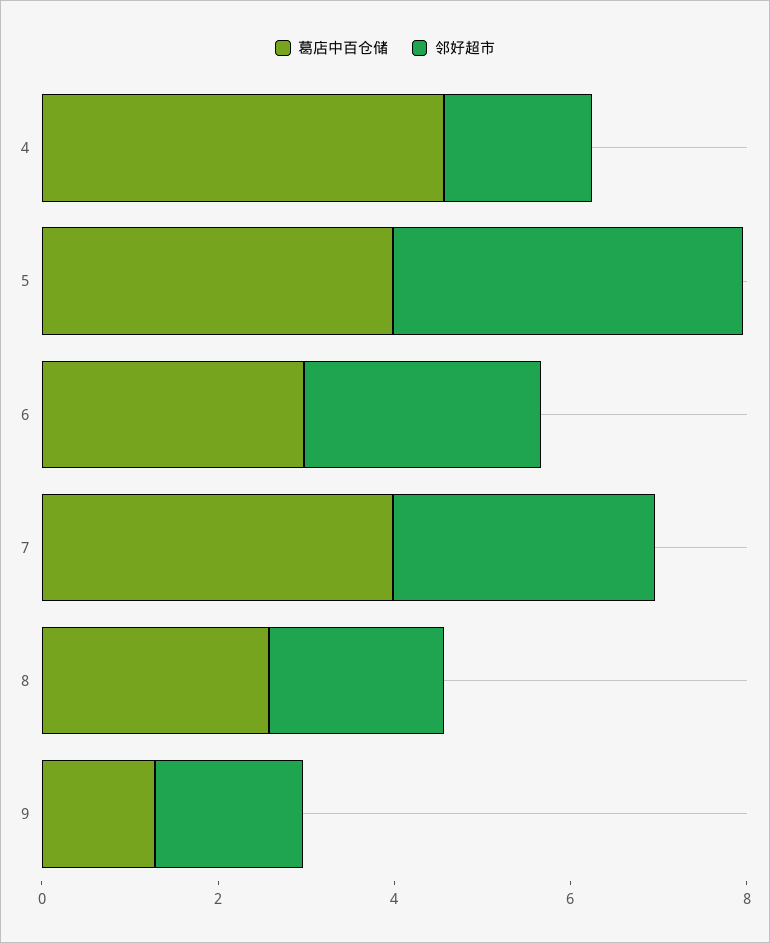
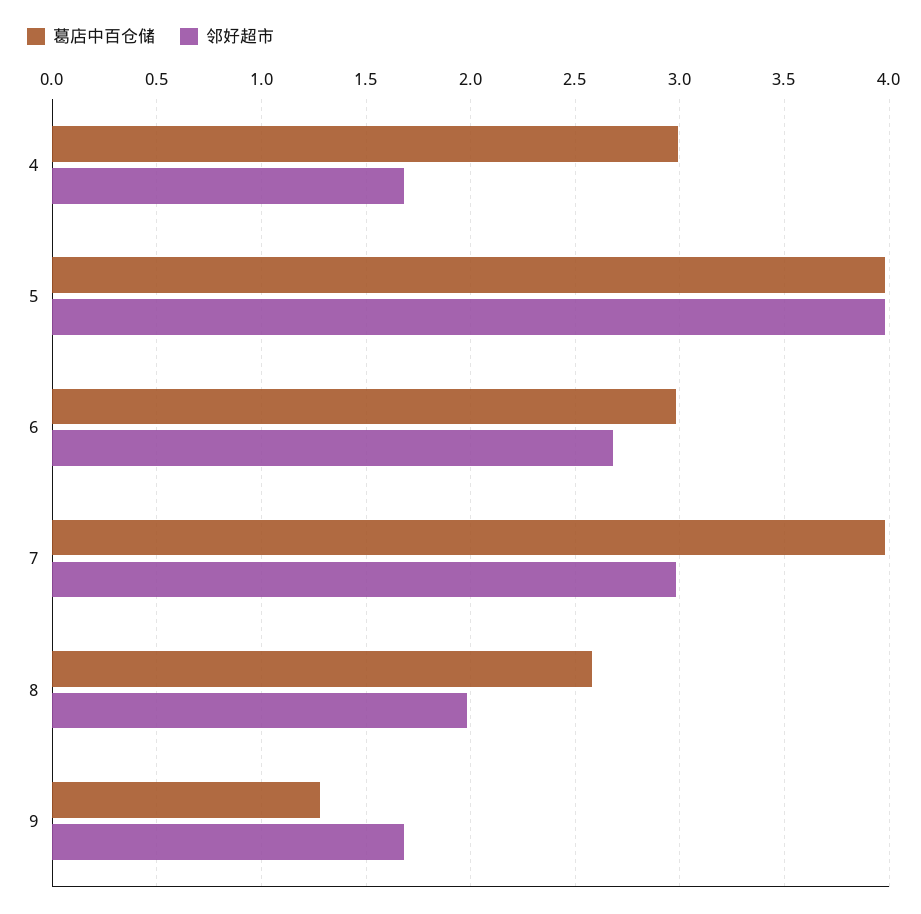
葛店中百仓储, 4: 4.5 -> 3

